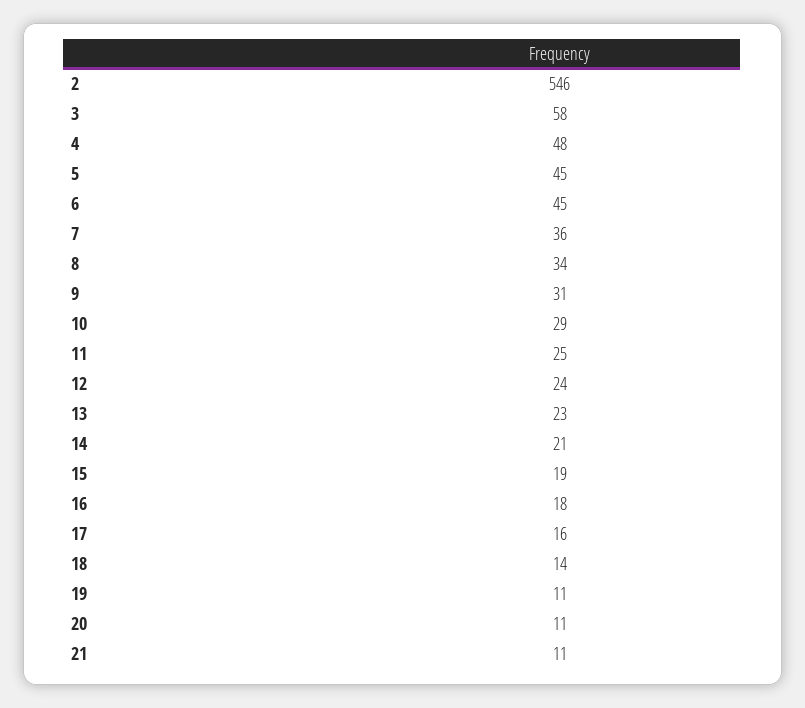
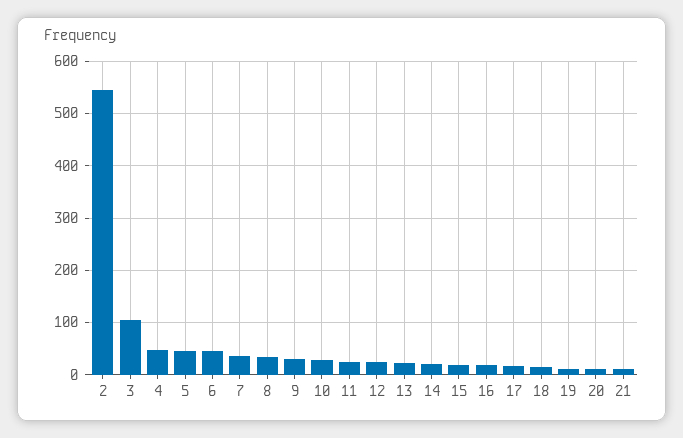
3: 58 -> 100

